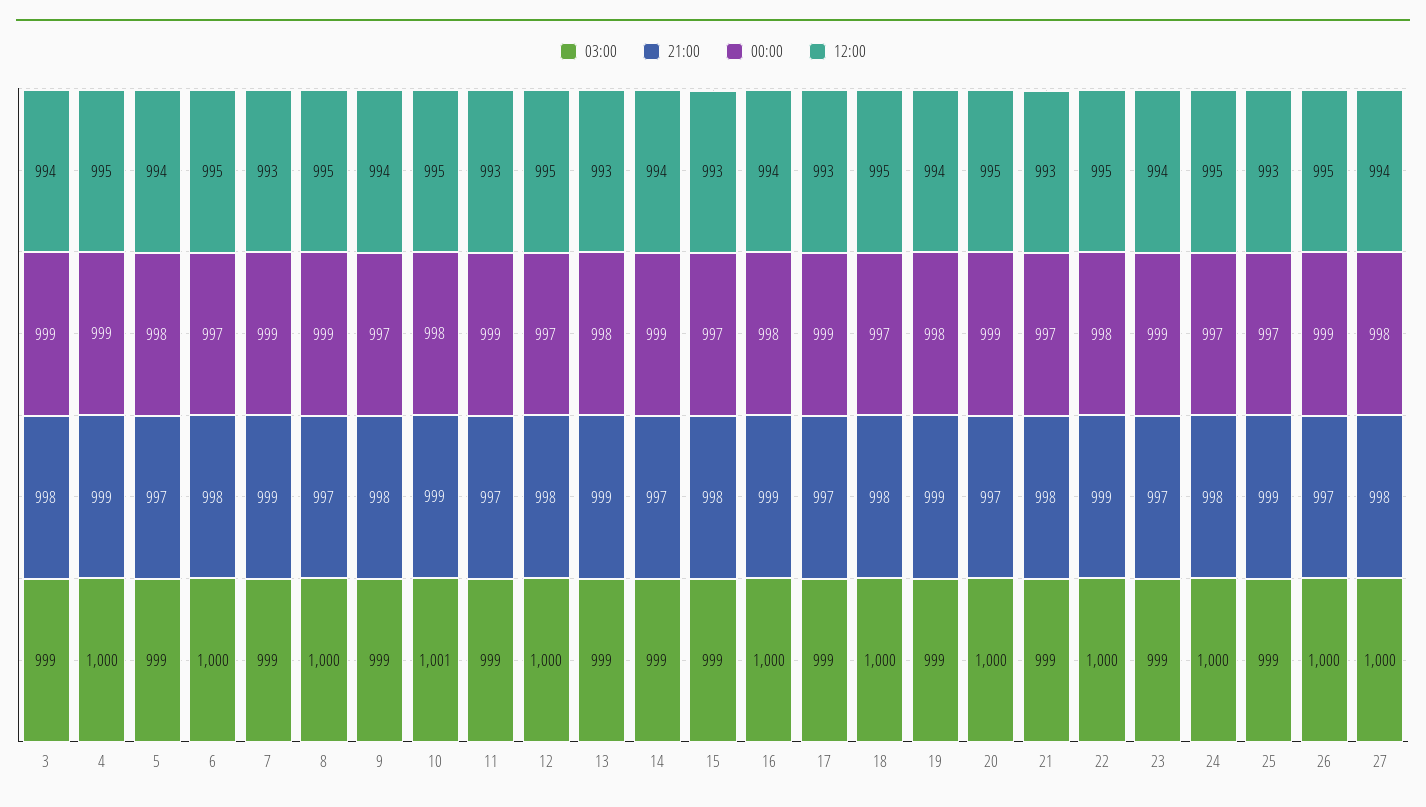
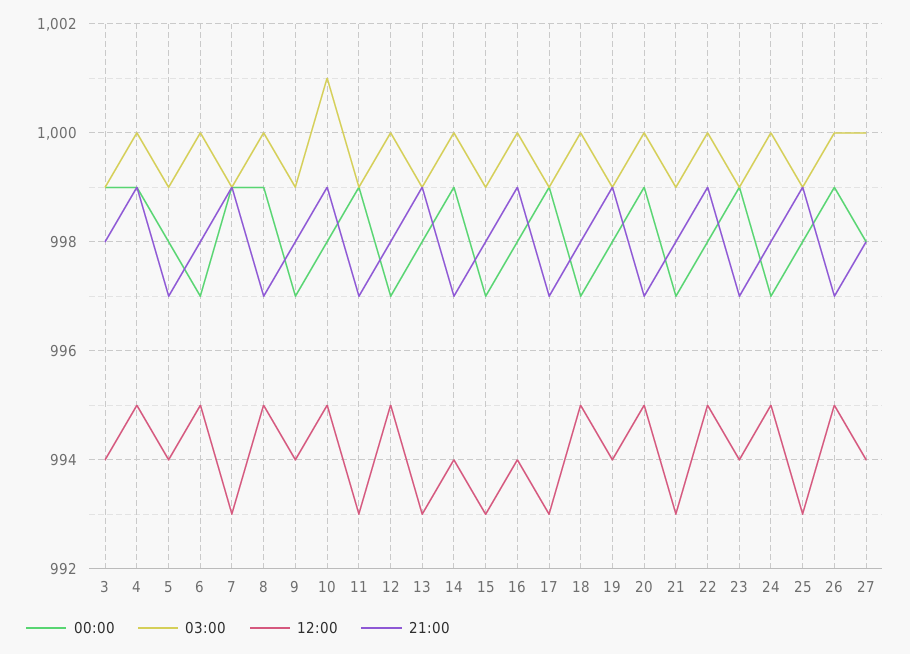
03:00, 14: 999 -> 1000
00:00, 25: 997 -> 998

